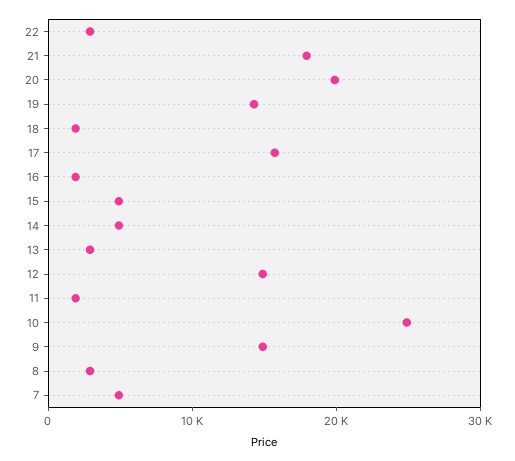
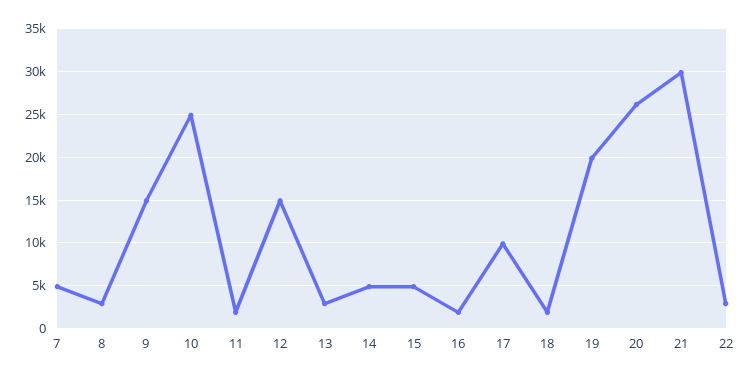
21: 18000 -> 30000
20: 20000 -> 26000
19: 14000 -> 20000
17: 16000 -> 10000

